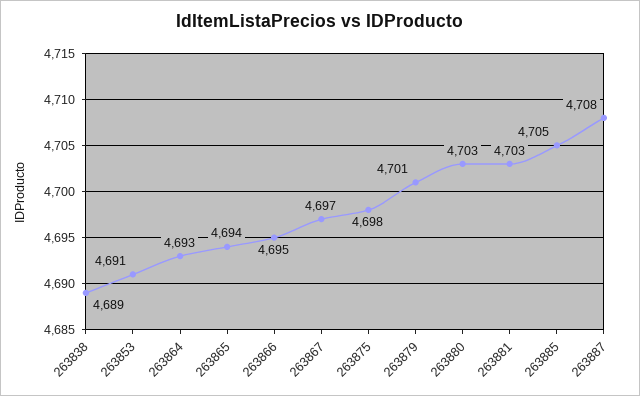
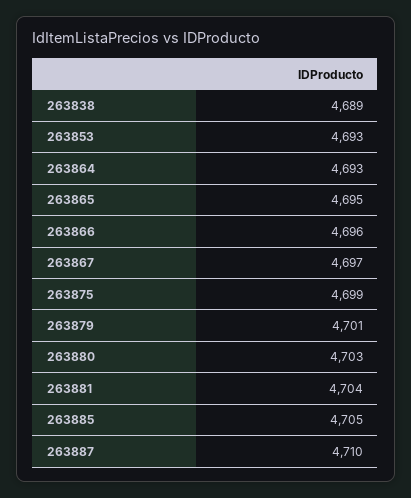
263853: 4691 -> 4693
263865: 4694 -> 4695
263866: 4695 -> 4696
263875: 4698 -> 4699
263881: 4703 -> 4704
263887: 4708 -> 4710

